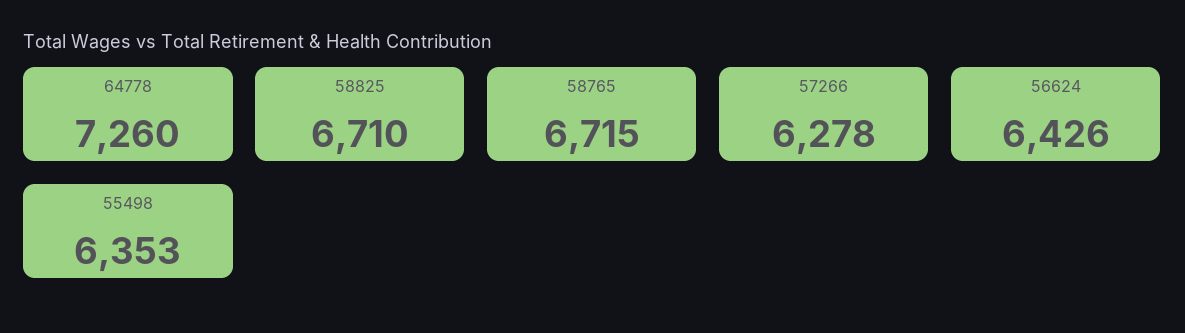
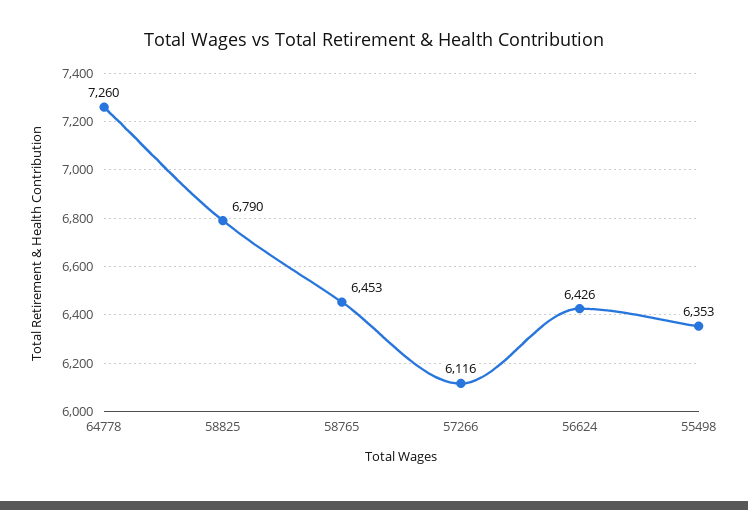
58825: 6710 -> 6790
58765: 6715 -> 6453
57266: 6278 -> 6116

